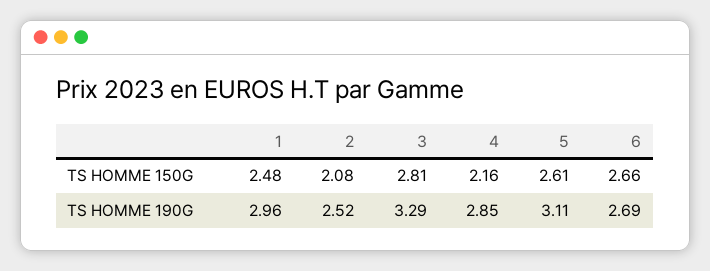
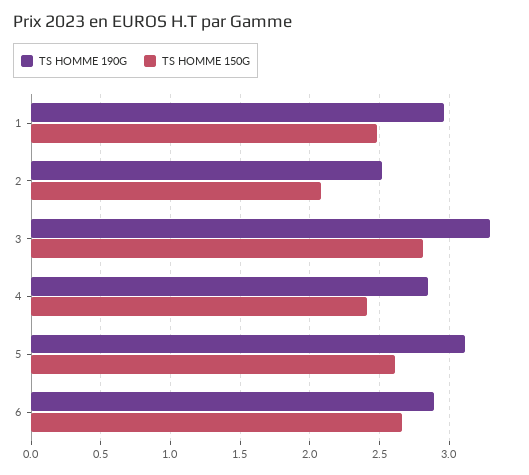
TS HOMME 150G, 4: 2.16 -> 2.4
TS HOMME 190G, 6: 2.69 -> 2.9

